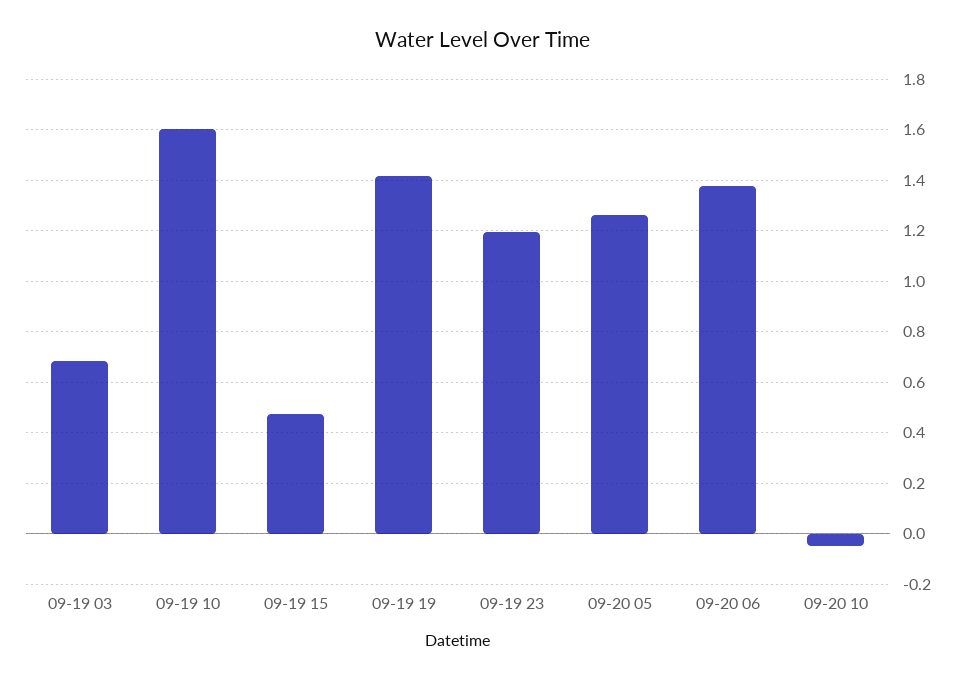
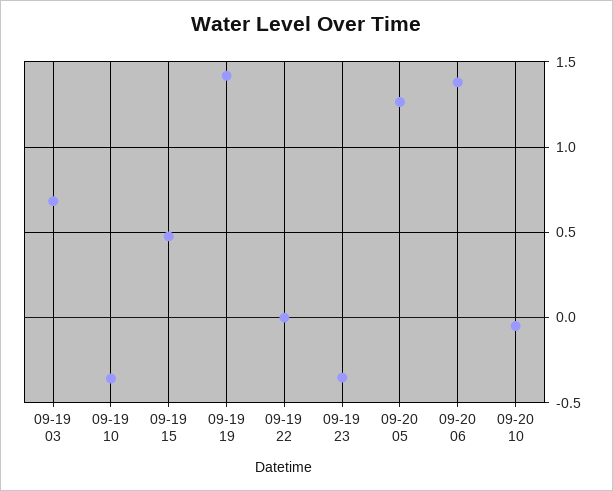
09-19 10: 1.6 -> -0.35
09-19 23: 1.2 -> -0.35
09-19 22: none -> 0

